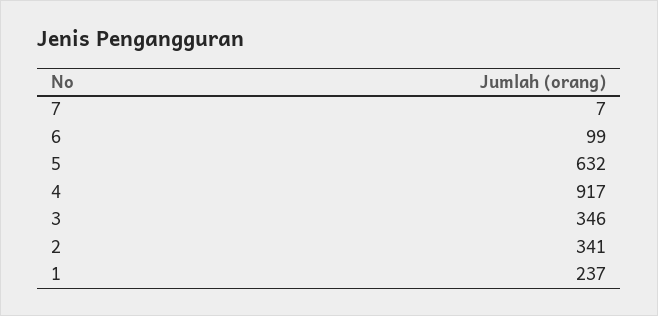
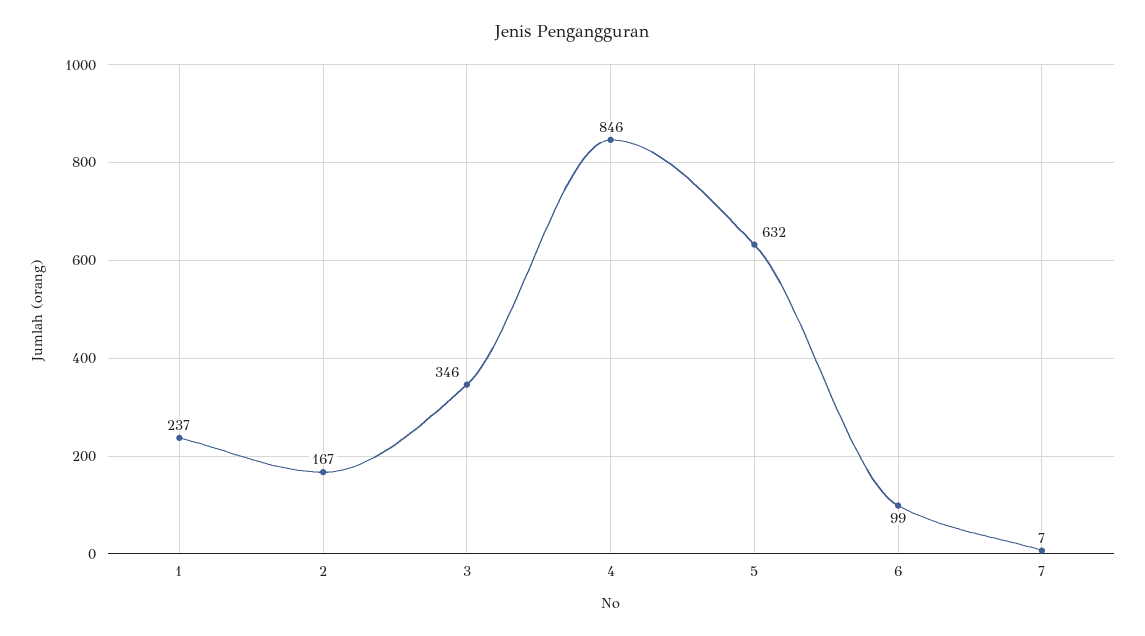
4: 917 -> 846
2: 341 -> 167

